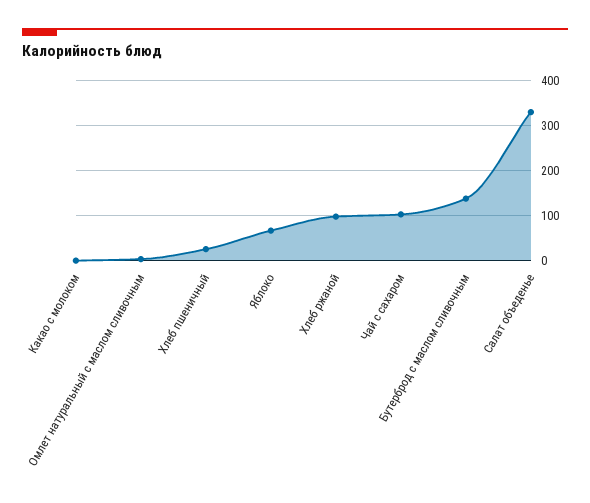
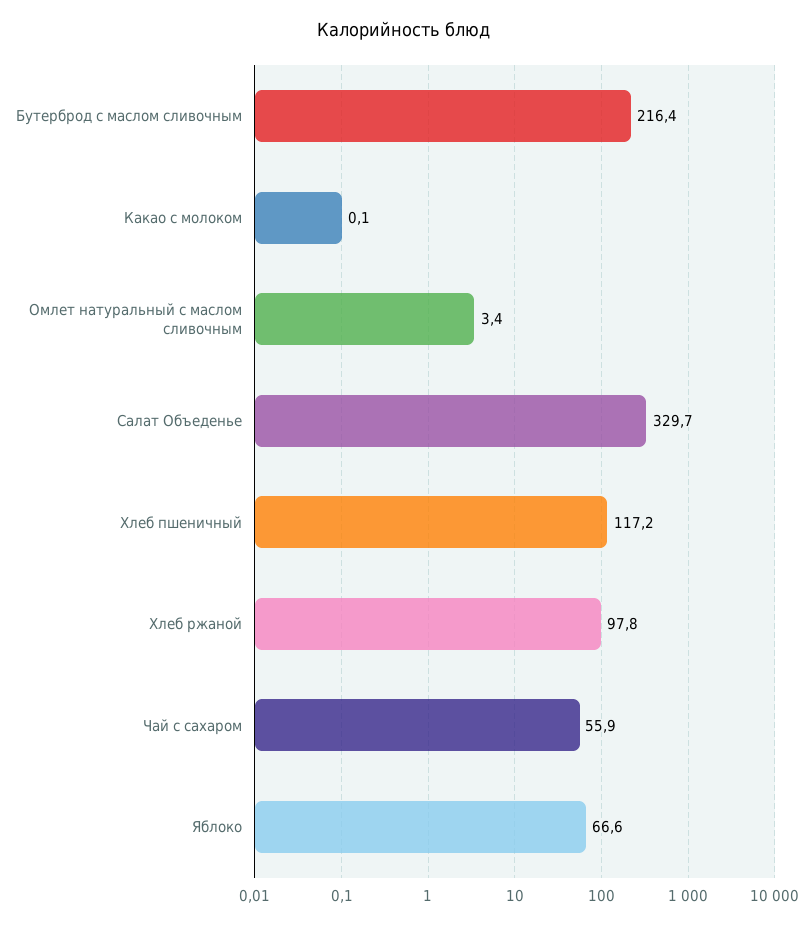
Хлеб пшеничный: 20 -> 117.2
Чай с сахаром: 100 -> 55.9
Бутерброд с маслом сливочным: 140 -> 216.4

